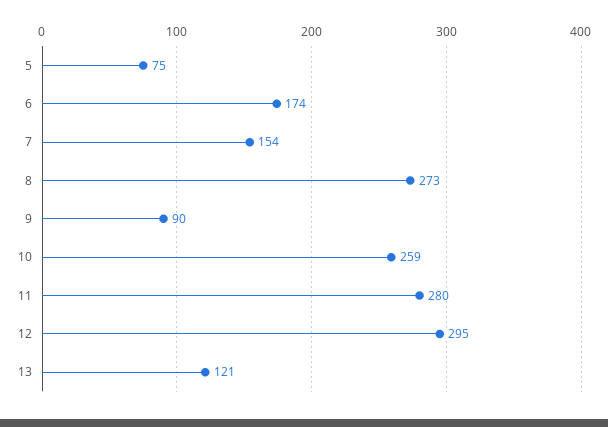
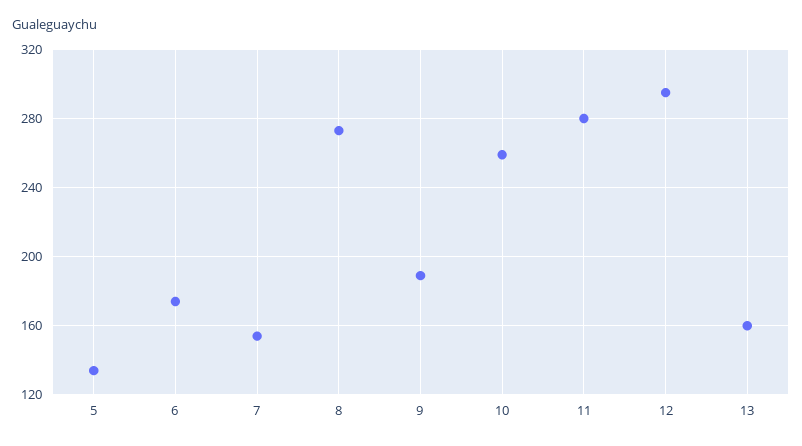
5: 75 -> 135
9: 90 -> 190
13: 121 -> 160

